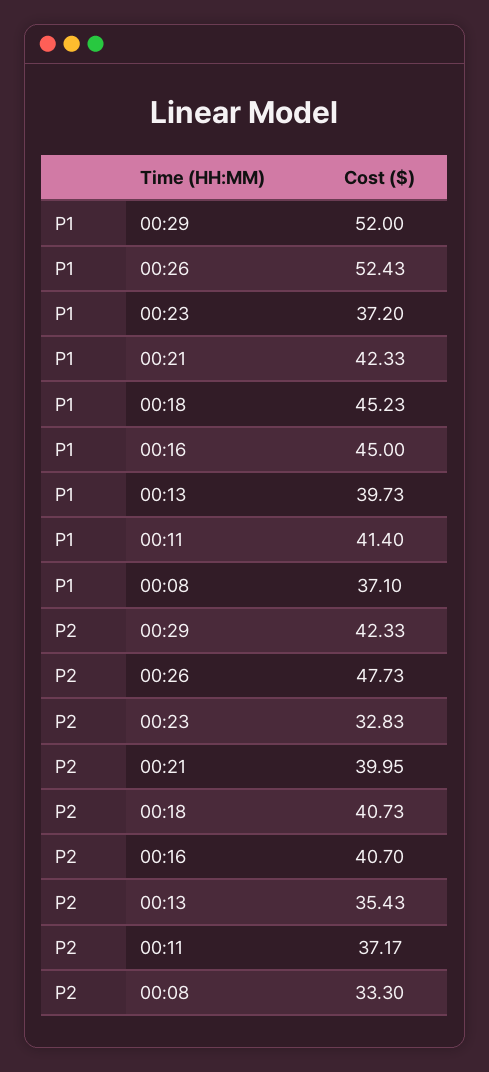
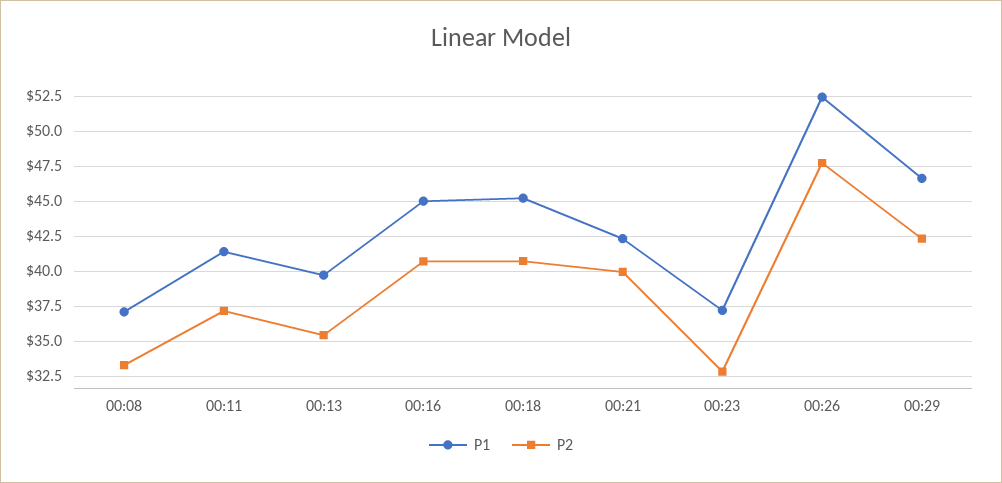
P1, 00:29: 52 -> 46.5

